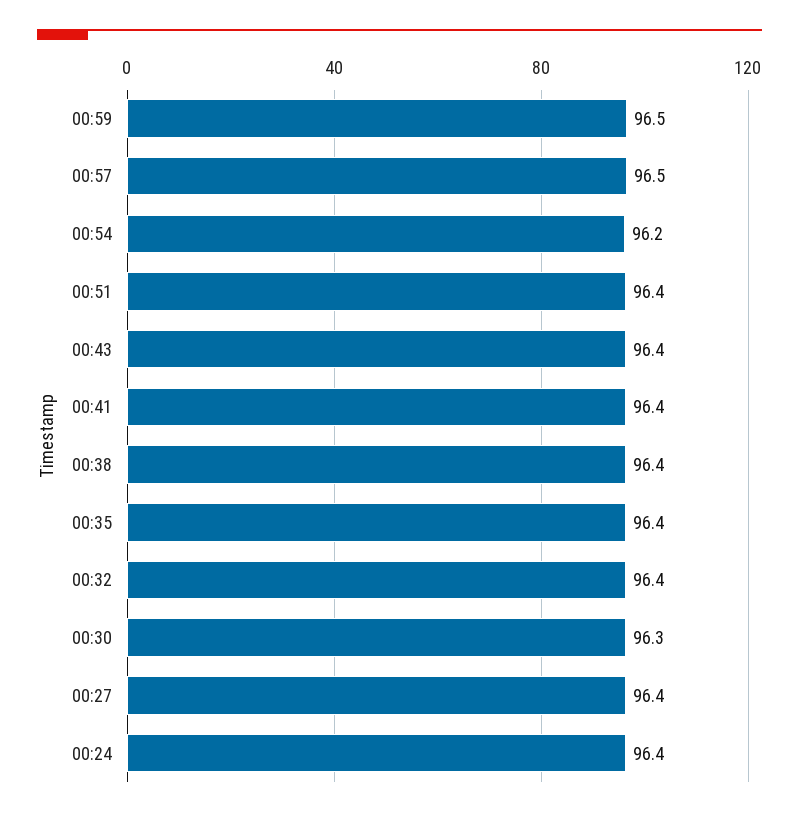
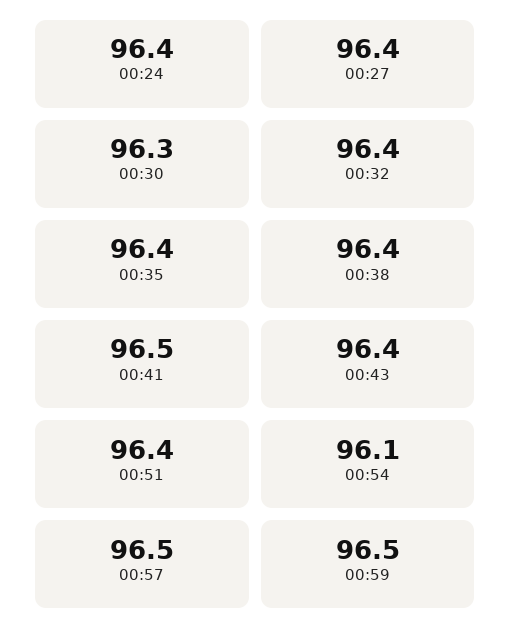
00:54: 96.2 -> 96.1
00:41: 96.4 -> 96.5

